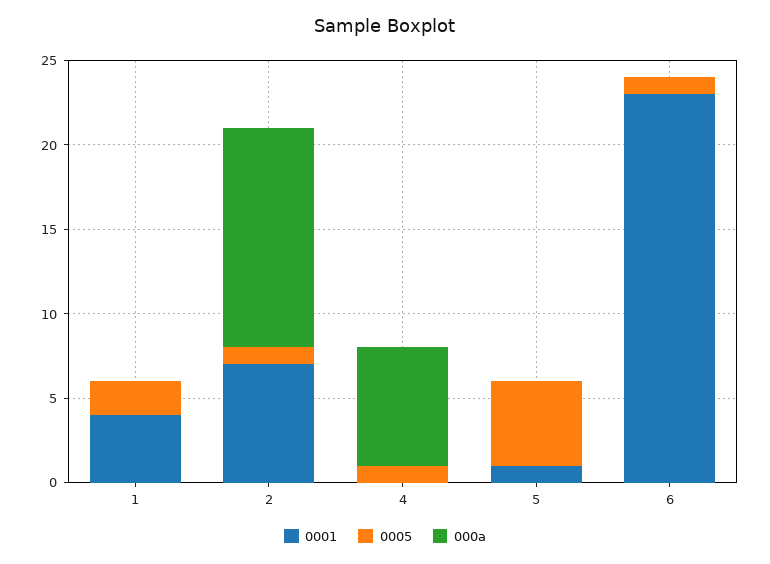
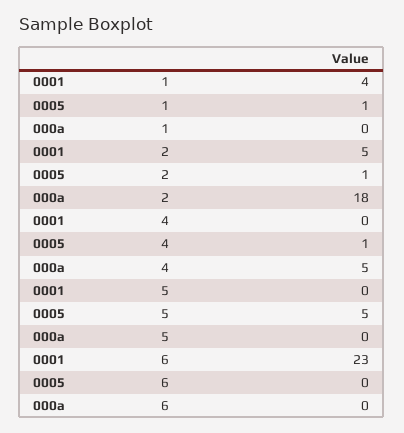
0005, 1: 2 -> 1
0001, 2: 7 -> 5
000a, 2: 13 -> 18
000a, 4: 7 -> 5
0001, 5: 1 -> 0
0005, 6: 1 -> 0

